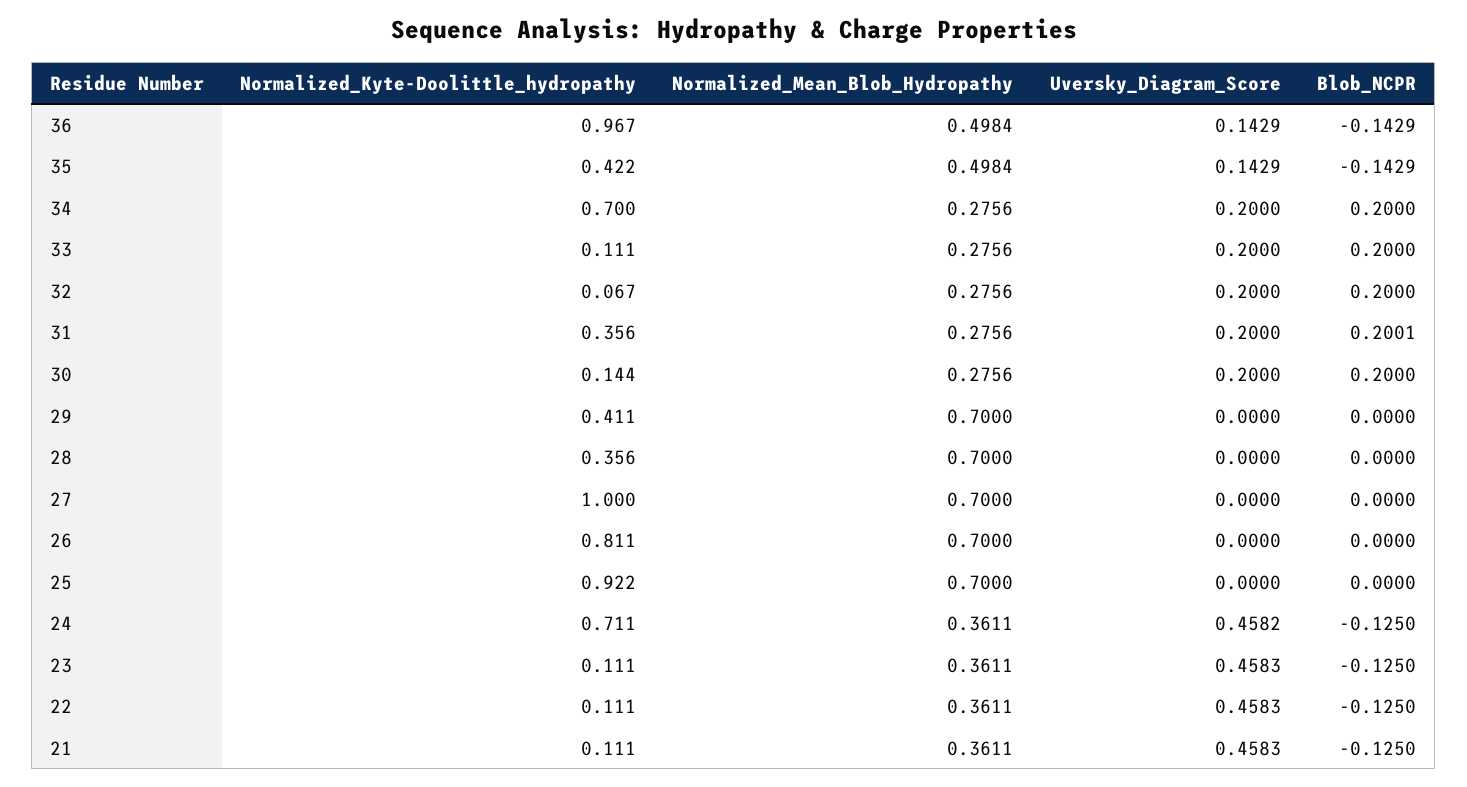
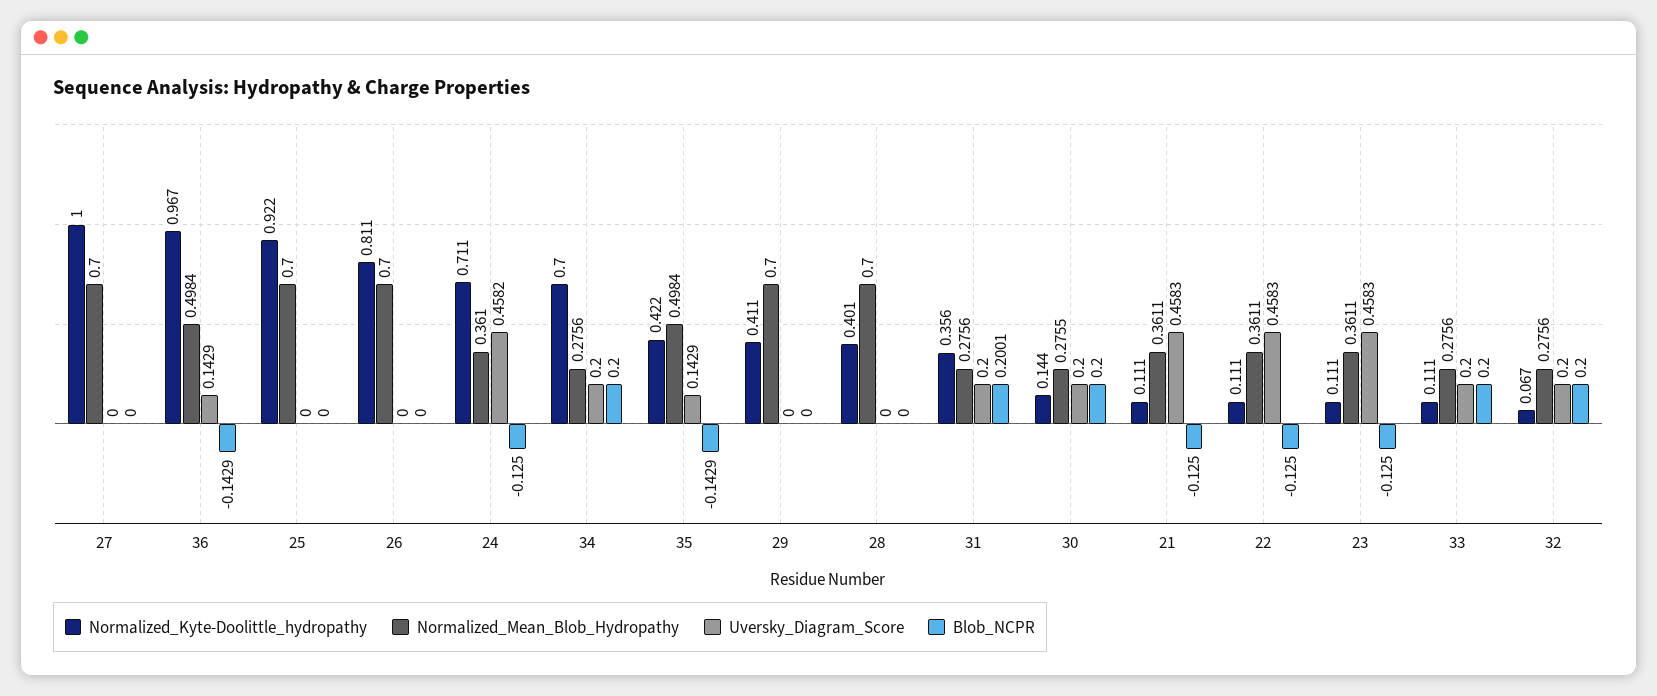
Normalized_Mean_Blob_Hydropathy, 30: 0.2756 -> 0.2755
Normalized_Kyte-Doolittle_hydropathy, 28: 0.356 -> 0.401
Normalized_Mean_Blob_Hydropathy, 24: 0.3611 -> 0.361

